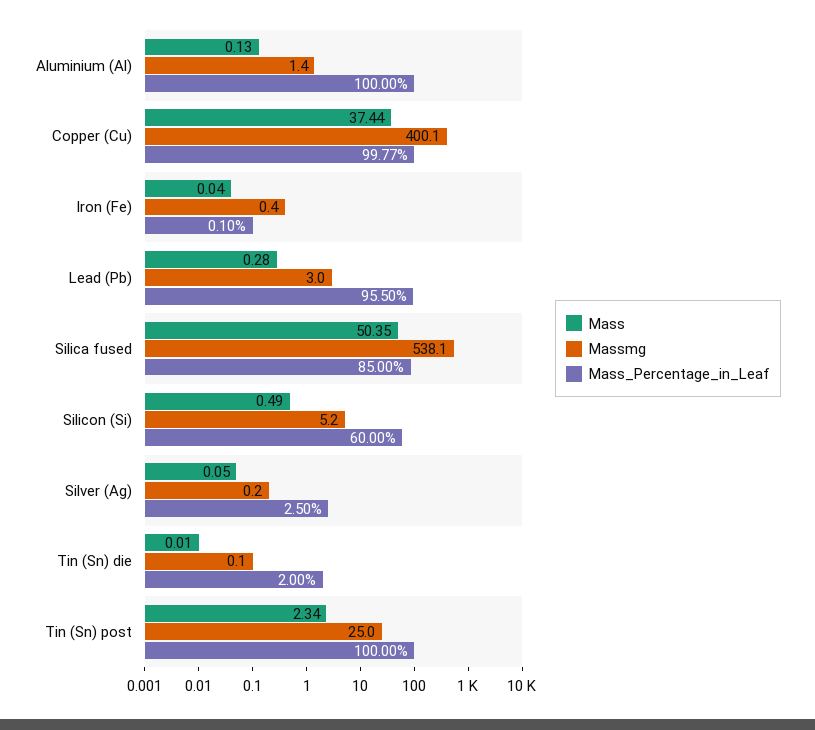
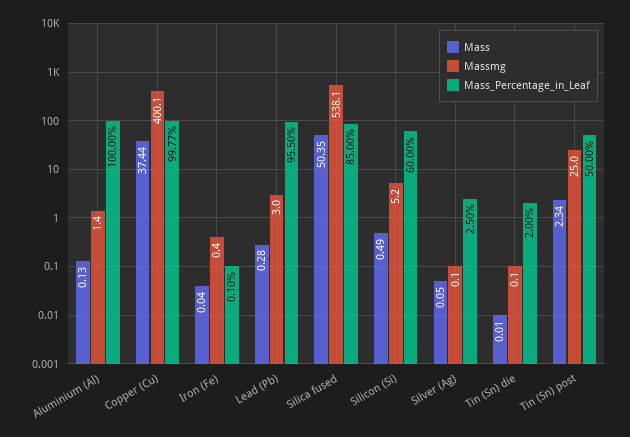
Massmg, Silver (Ag): 0.2 -> 0.1
Mass_Percentage_in_Leaf, Tin (Sn) post: 100 -> 50

